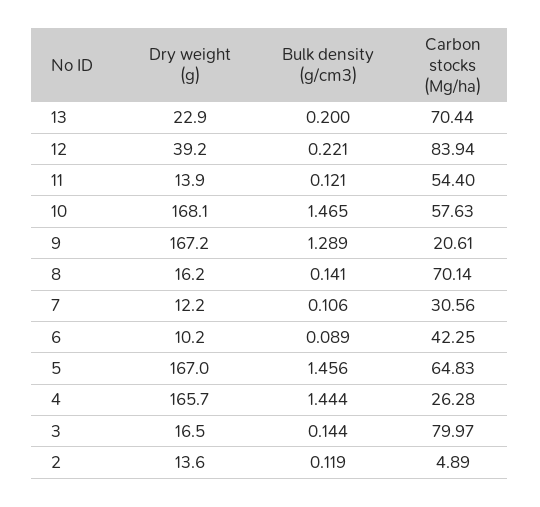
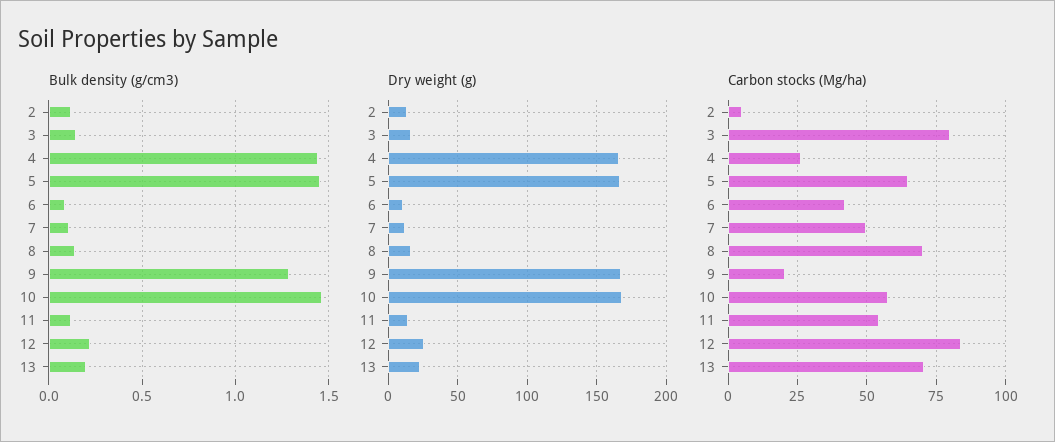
Dry weight (g), 12: 39.2 -> 25
Carbon stocks (Mg/ha), 7: 30.56 -> 50

